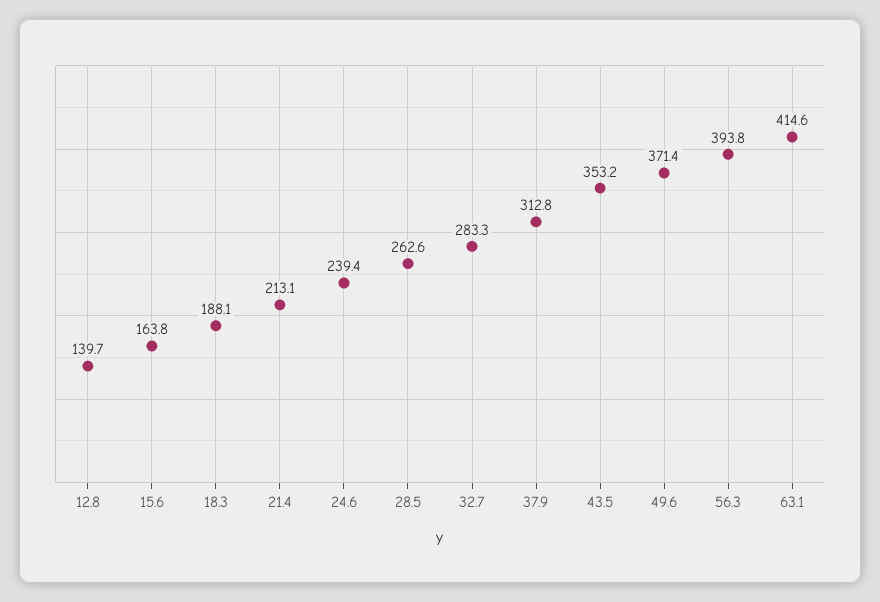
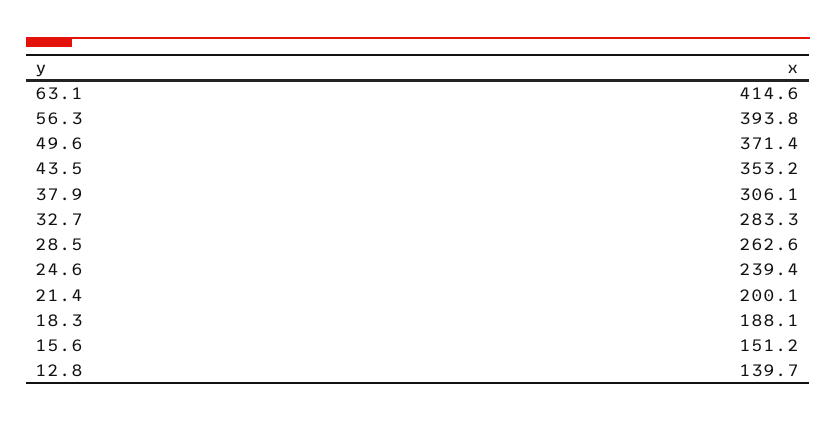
15.6: 163.8 -> 151.2
21.4: 213.1 -> 200.1
37.9: 312.8 -> 306.1

